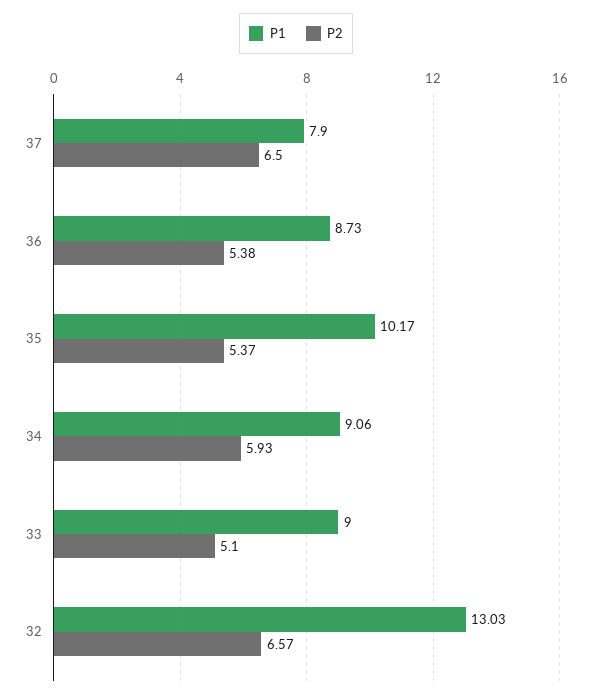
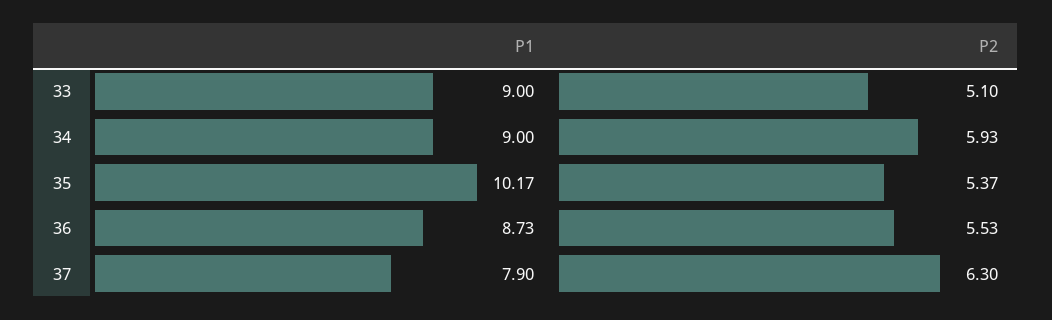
P2, 37: 6.5 -> 6.3
P2, 36: 5.38 -> 5.53
P1, 34: 9.06 -> 9
P1, 32: 13.03 -> none
P2, 32: 6.57 -> none

